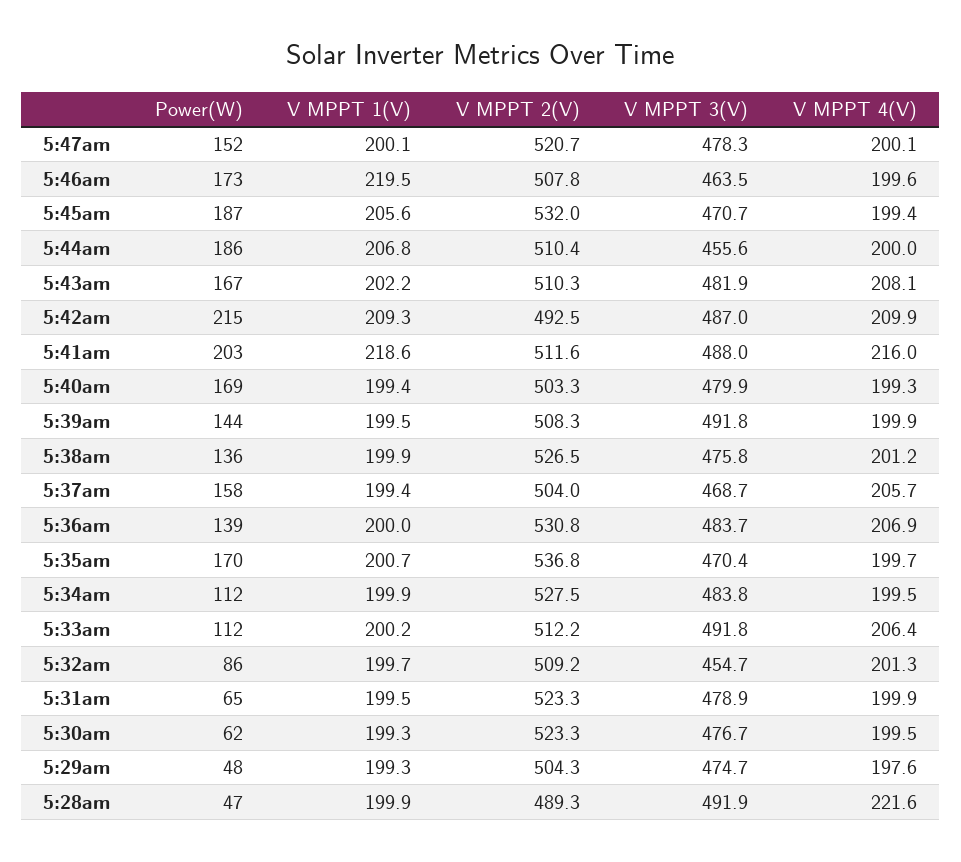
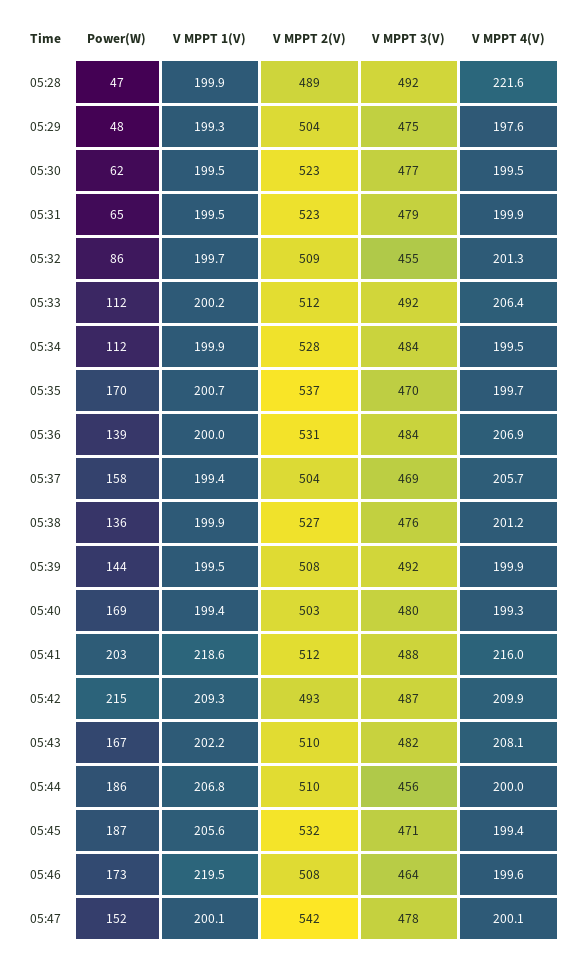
V MPPT 2(V), 5:47am: 520.7 -> 542
V MPPT 1(V), 5:30am: 199.3 -> 199.5

